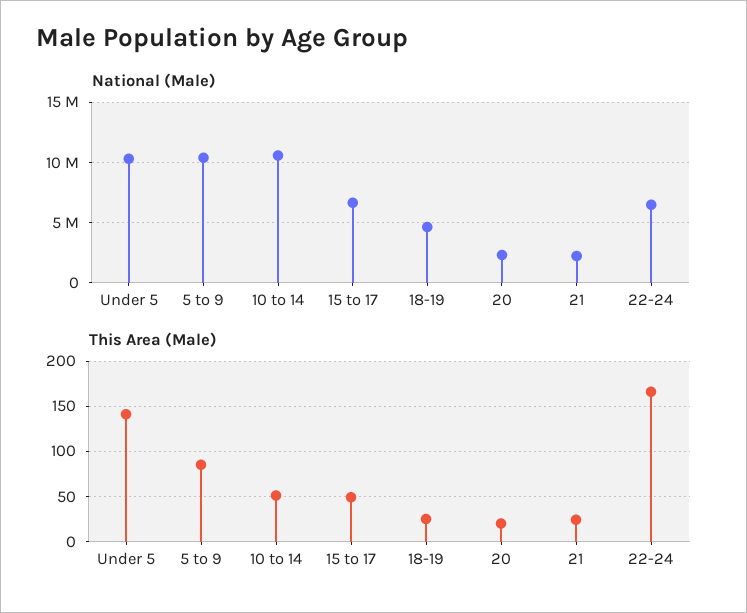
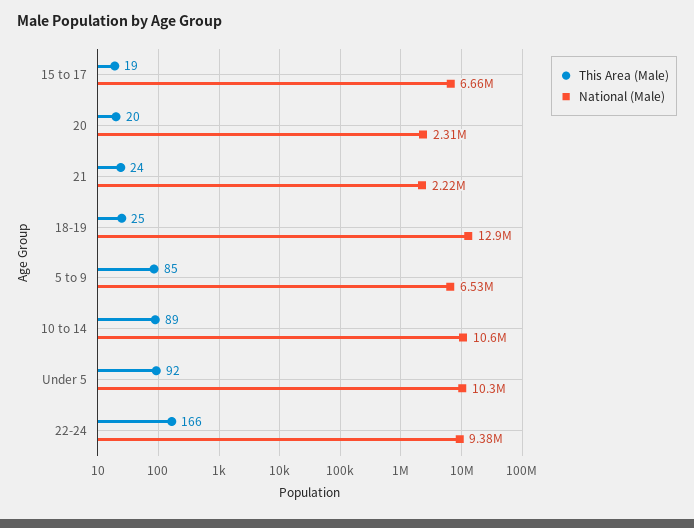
National (Male), 5 to 9: 10500000 -> 6530000
National (Male), 18-19: 4500000 -> 12900000
National (Male), 22-24: 6500000 -> 9380000
This Area (Male), Under 5: 140 -> 92
This Area (Male), 10 to 14: 50 -> 89
This Area (Male), 15 to 17: 50 -> 19

